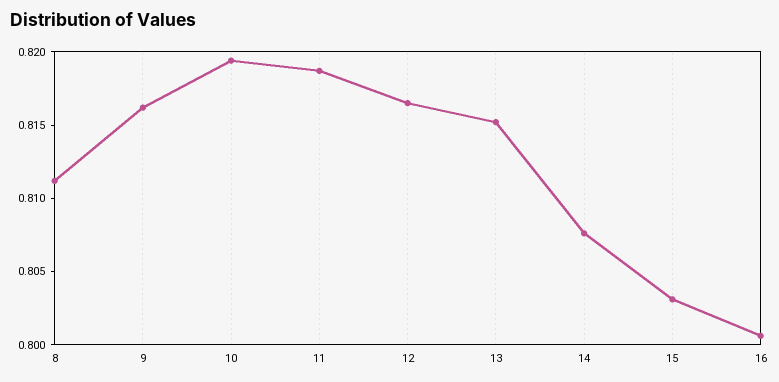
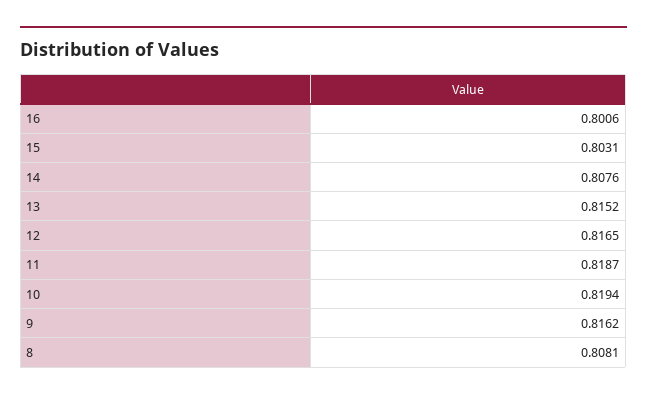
8: 0.811 -> 0.8081

